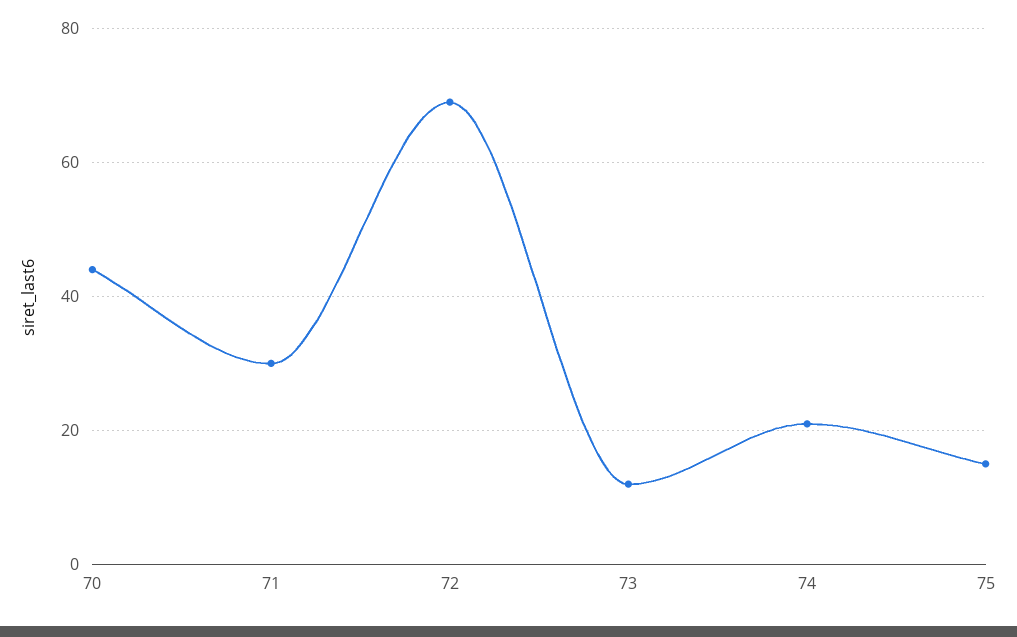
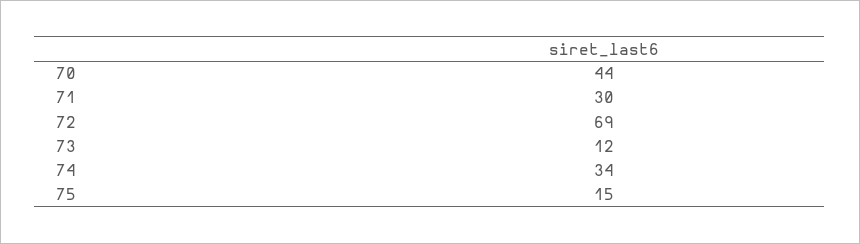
74: 20 -> 34

